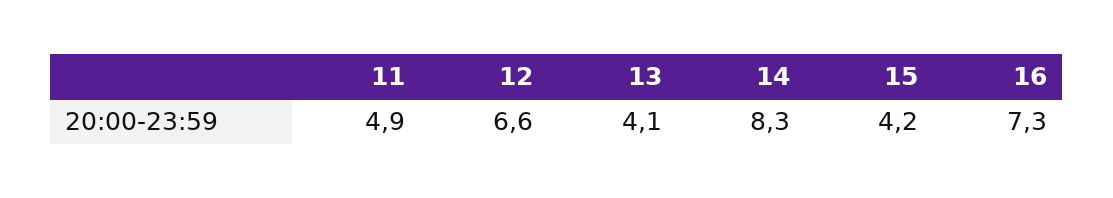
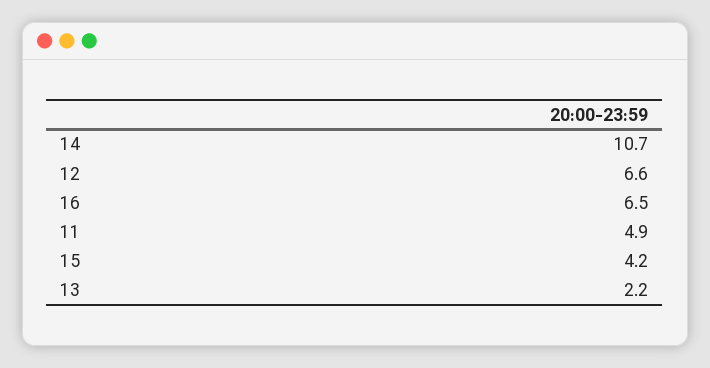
13: 4.1 -> 2.2
14: 8.3 -> 10.7
16: 7.3 -> 6.5

